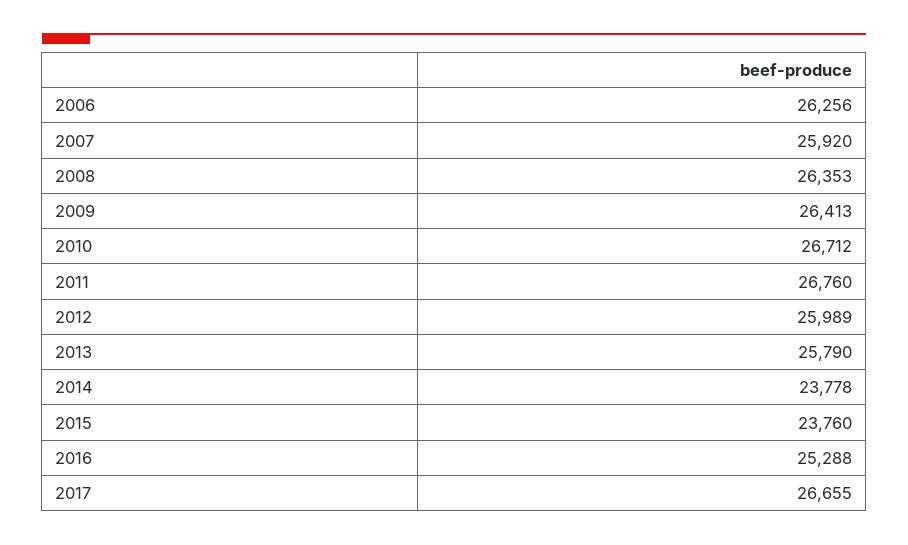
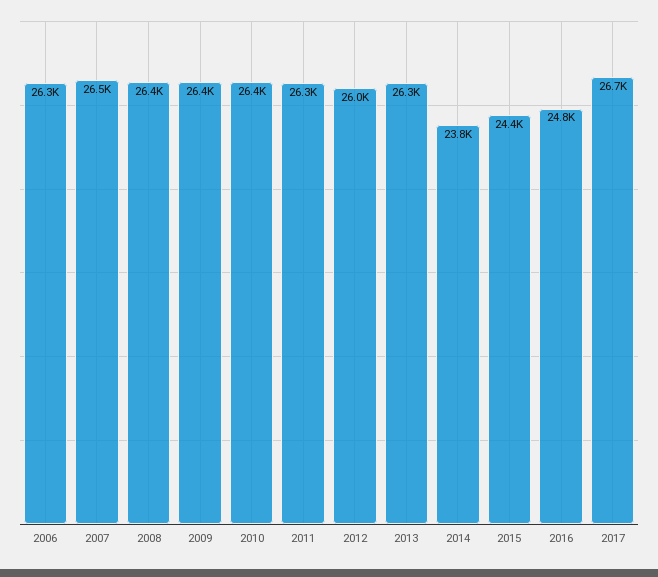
2007: 25920 -> 26500
2010: 26712 -> 26400
2011: 26760 -> 26300
2013: 25790 -> 26300
2015: 23760 -> 24400
2016: 25288 -> 24800

